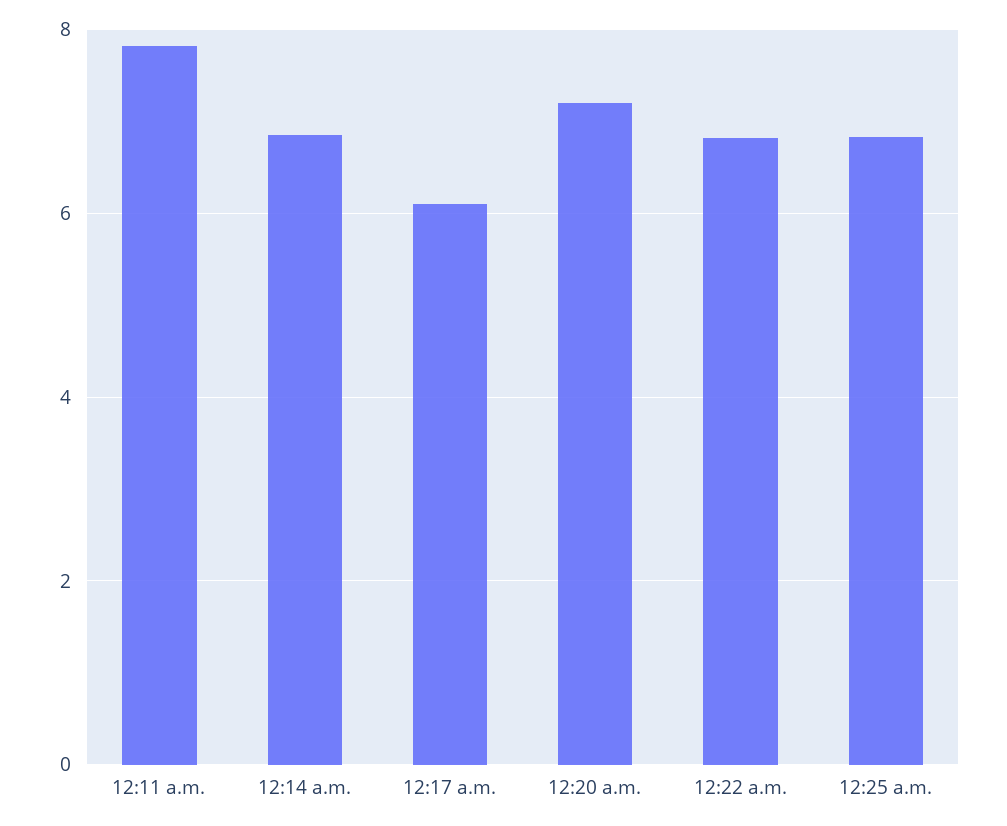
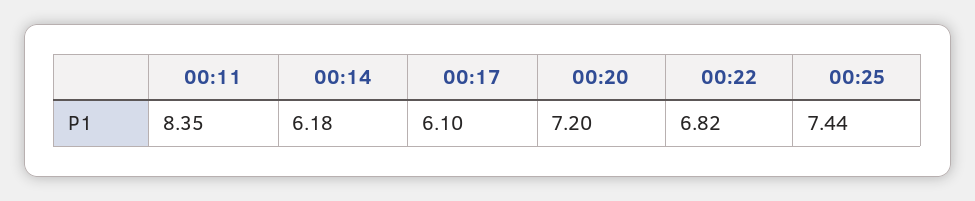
12:11 a.m.: 7.8 -> 8.35
12:14 a.m.: 6.8 -> 6.18
12:25 a.m.: 6.8 -> 7.44

